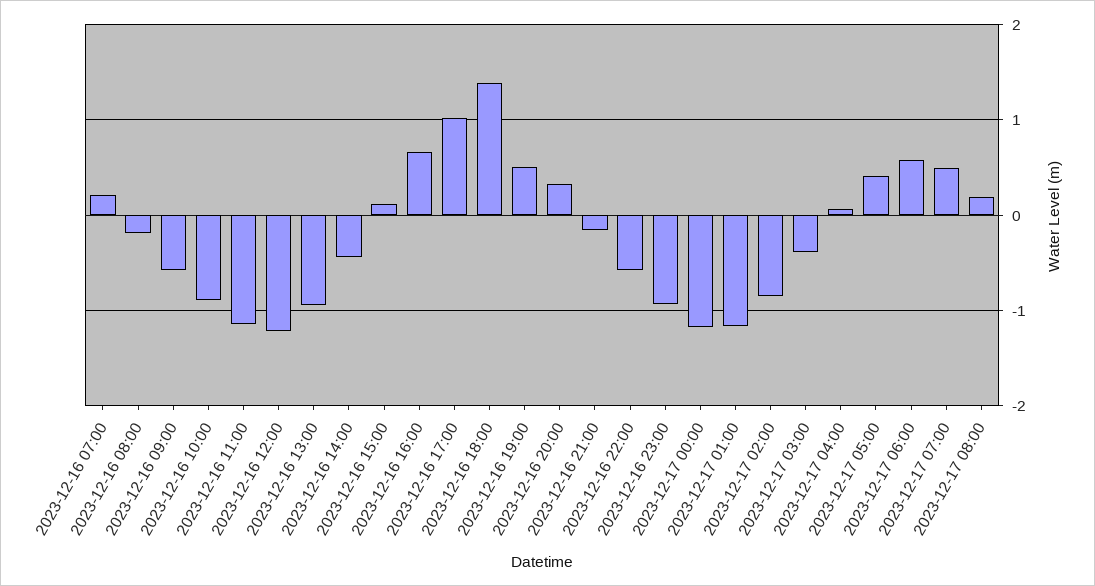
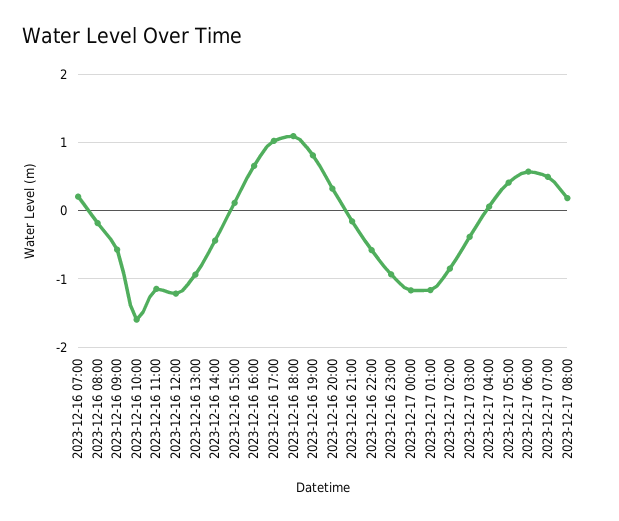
2023-12-16 10:00: -0.9 -> -1.6
2023-12-16 18:00: 1.4 -> 1.1
2023-12-16 19:00: 0.5 -> 0.8

